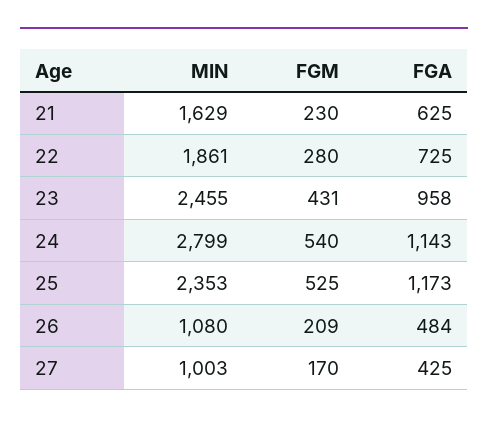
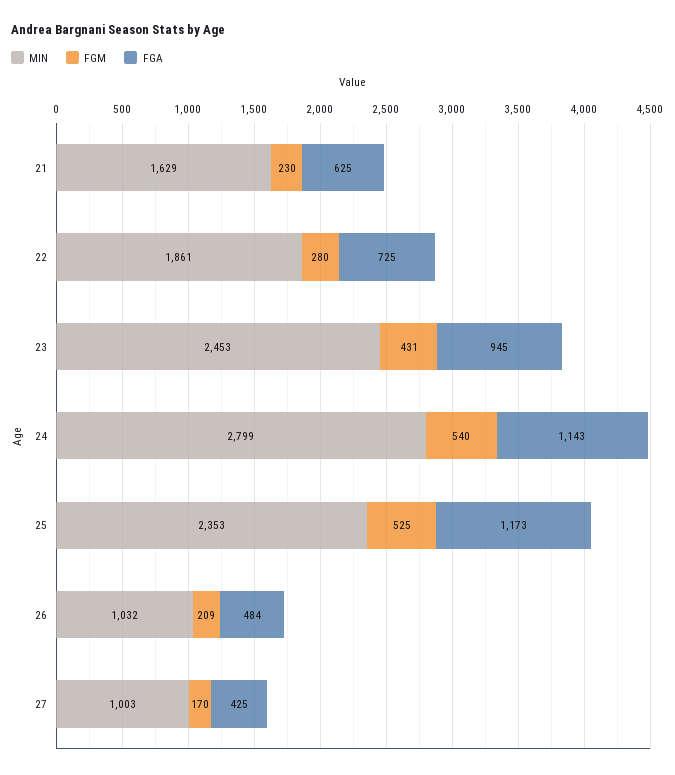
MIN, 23: 2455 -> 2453
FGA, 23: 958 -> 945
MIN, 26: 1080 -> 1032

